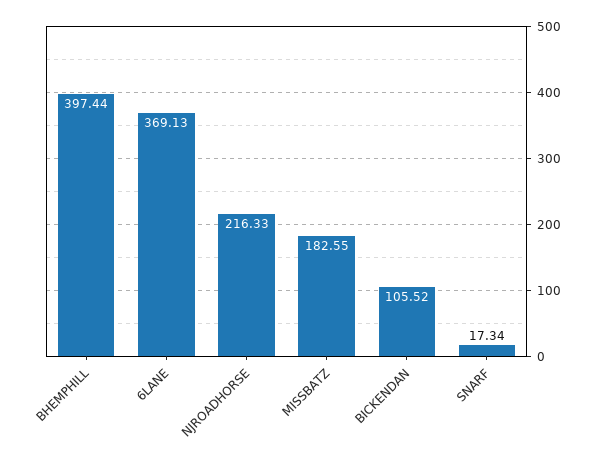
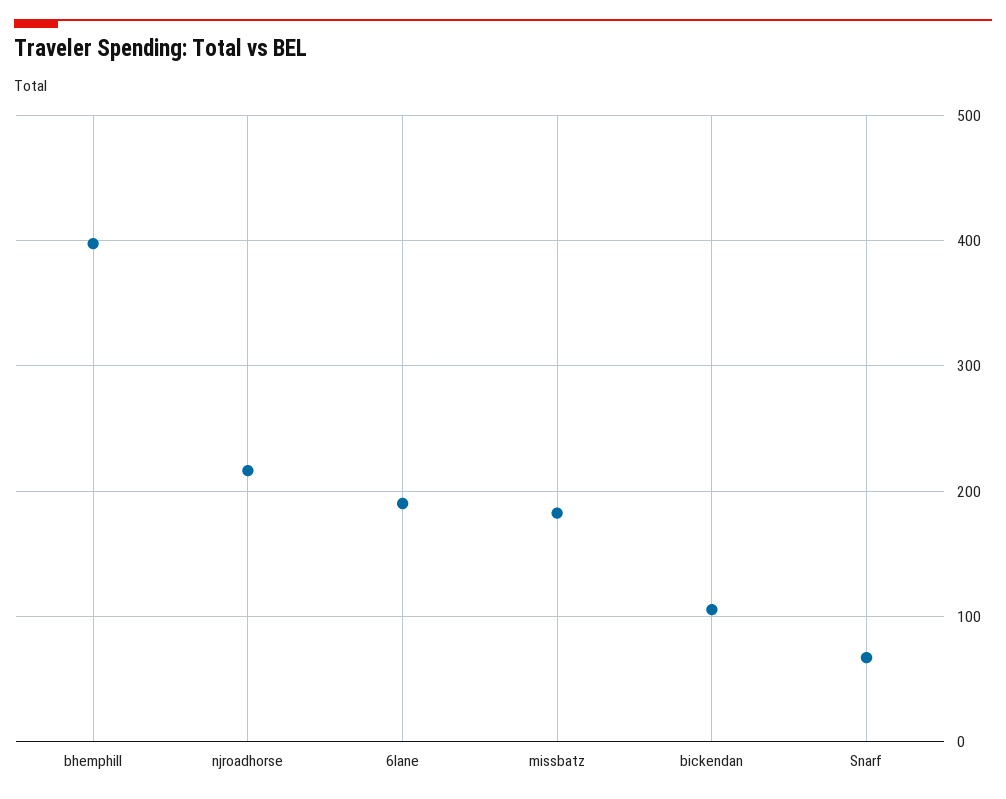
6LANE: 369.13 -> 190
SNARF: 17.34 -> 70

